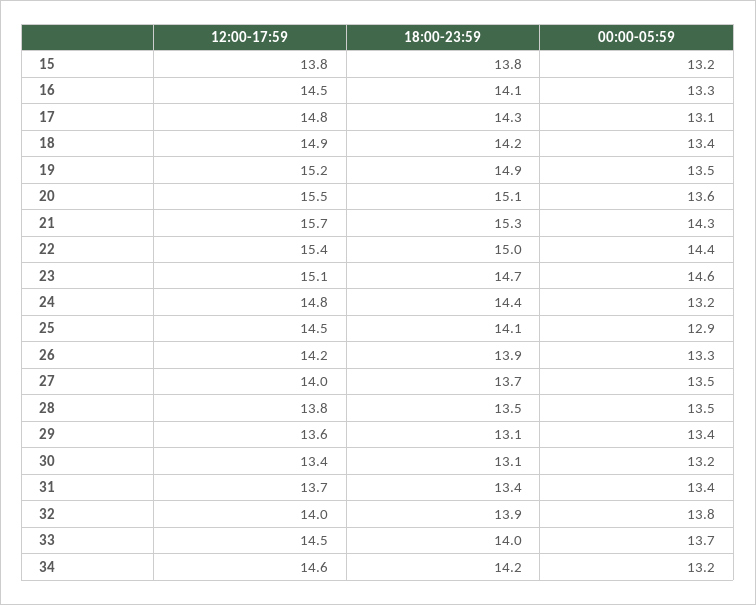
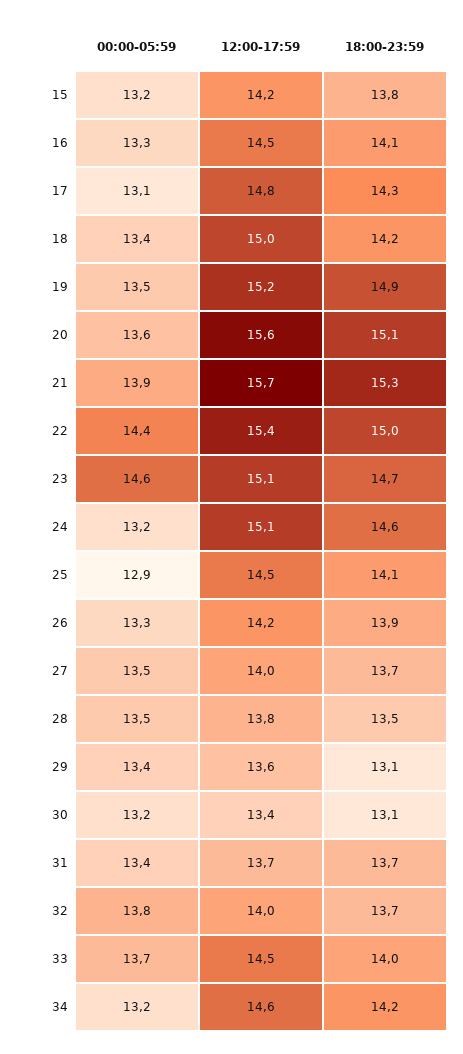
12:00-17:59, 15: 13.8 -> 14.2
12:00-17:59, 18: 14.9 -> 15
12:00-17:59, 20: 15.5 -> 15.6
00:00-05:59, 21: 14.3 -> 13.9
12:00-17:59, 24: 14.8 -> 15.1
18:00-23:59, 24: 14.4 -> 14.6
18:00-23:59, 31: 13.4 -> 13.7
18:00-23:59, 32: 13.9 -> 13.7

